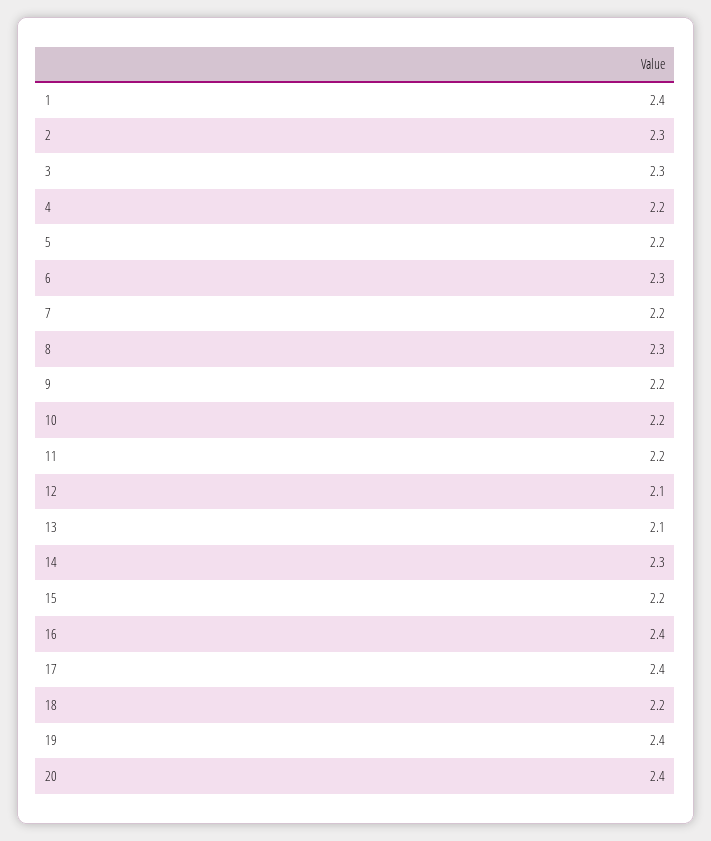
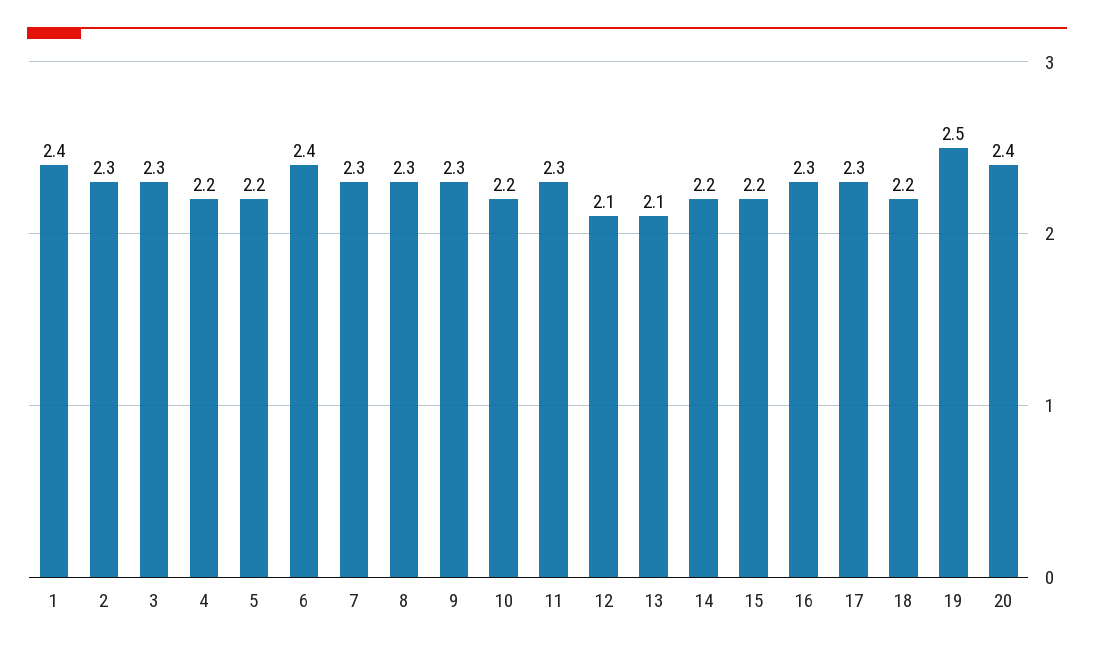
6: 2.3 -> 2.4
7: 2.2 -> 2.3
9: 2.2 -> 2.3
11: 2.2 -> 2.3
14: 2.3 -> 2.2
16: 2.4 -> 2.3
17: 2.4 -> 2.3
19: 2.4 -> 2.5

